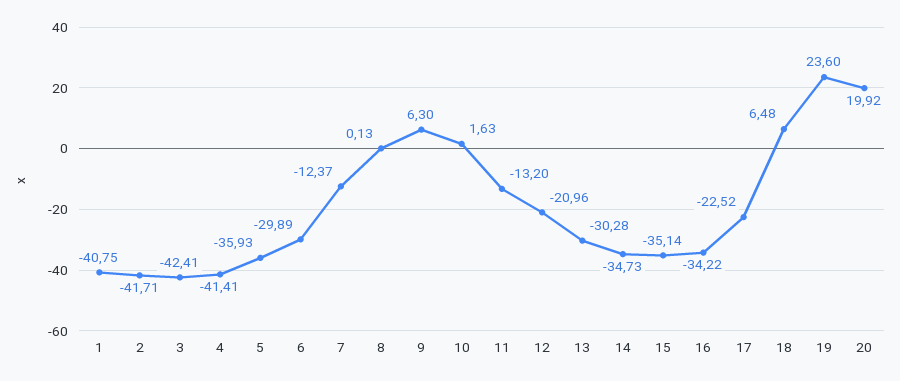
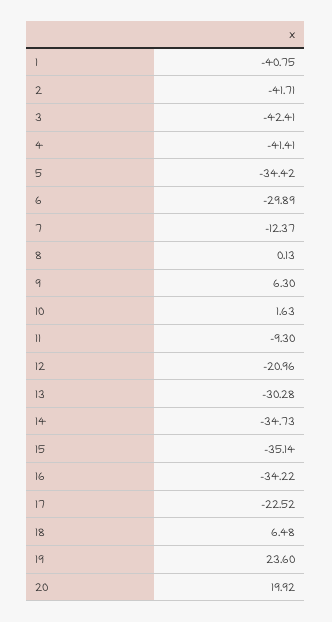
5: -35.93 -> -34.42
11: -13.2 -> -9.3

